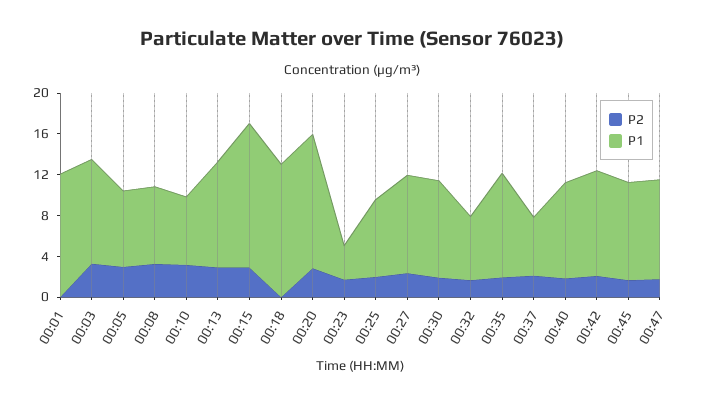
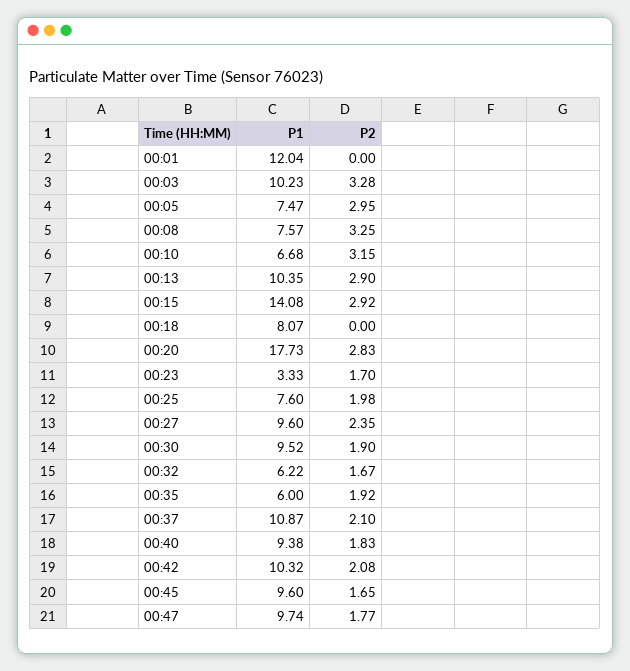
P1, 00:18: 13 -> 8.07
P1, 00:20: 13 -> 17.73
P1, 00:35: 10 -> 6
P1, 00:37: 6 -> 10.87

